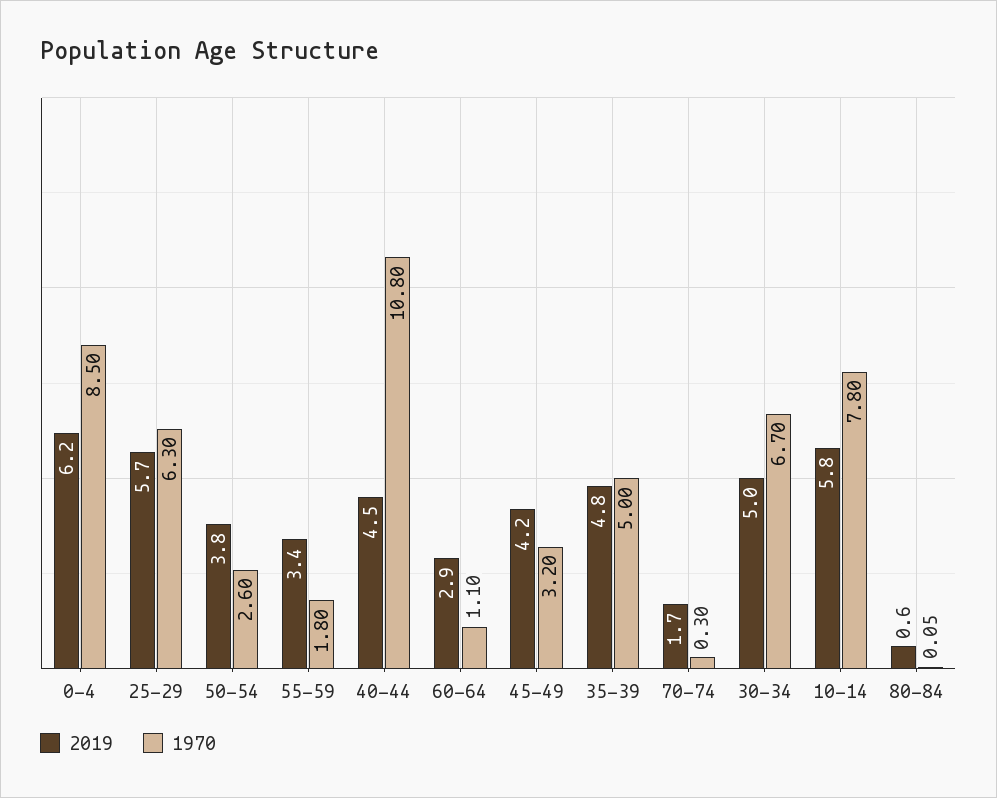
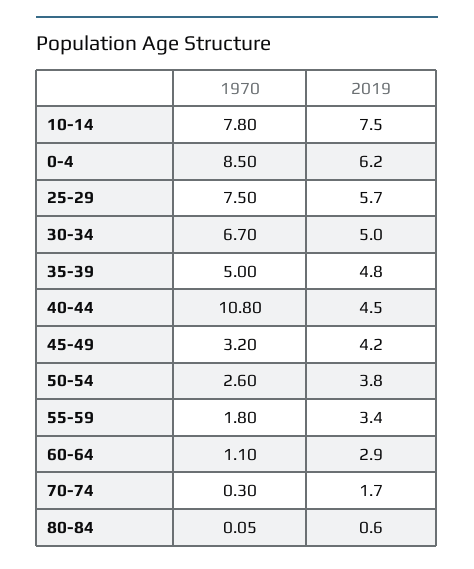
1970, 25-29: 6.3 -> 7.5
2019, 10-14: 5.8 -> 7.5

